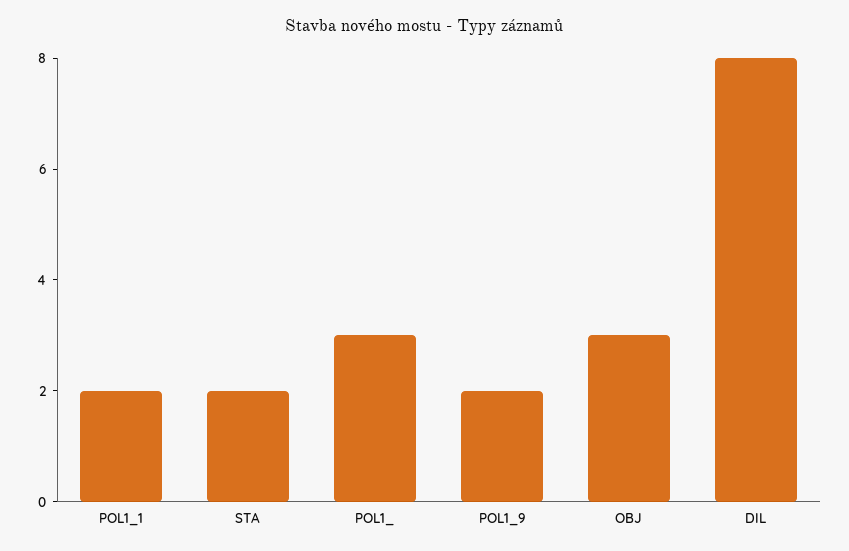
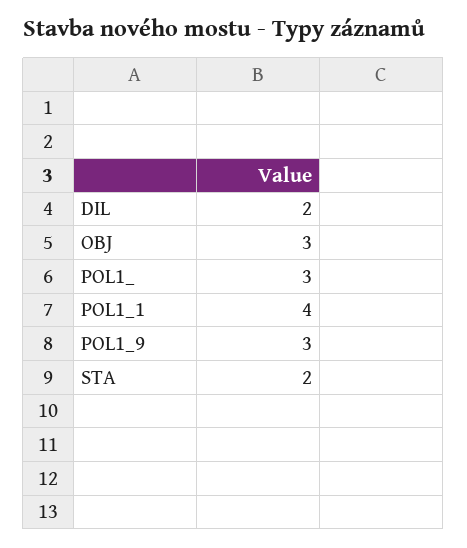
POL1_1: 2 -> 4
POL1_9: 2 -> 3
DIL: 8 -> 2

